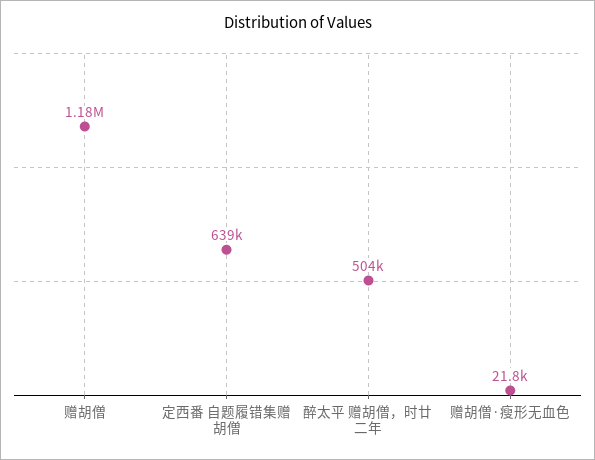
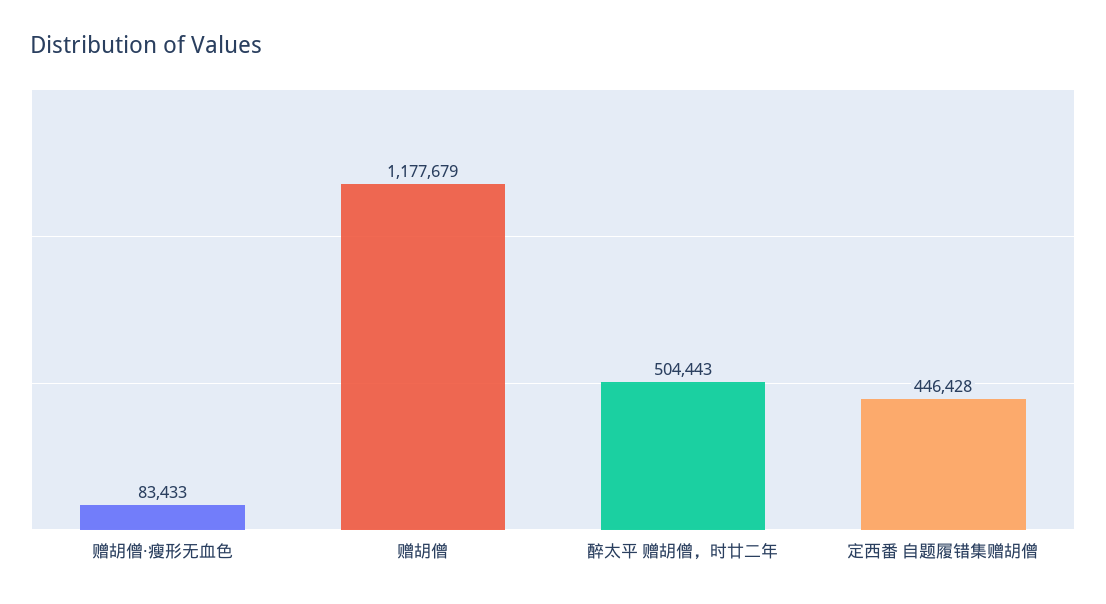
定西番 自题履错集赠胡僧: 639000 -> 446428
赠胡僧·瘦形无血色: 21800 -> 83433

